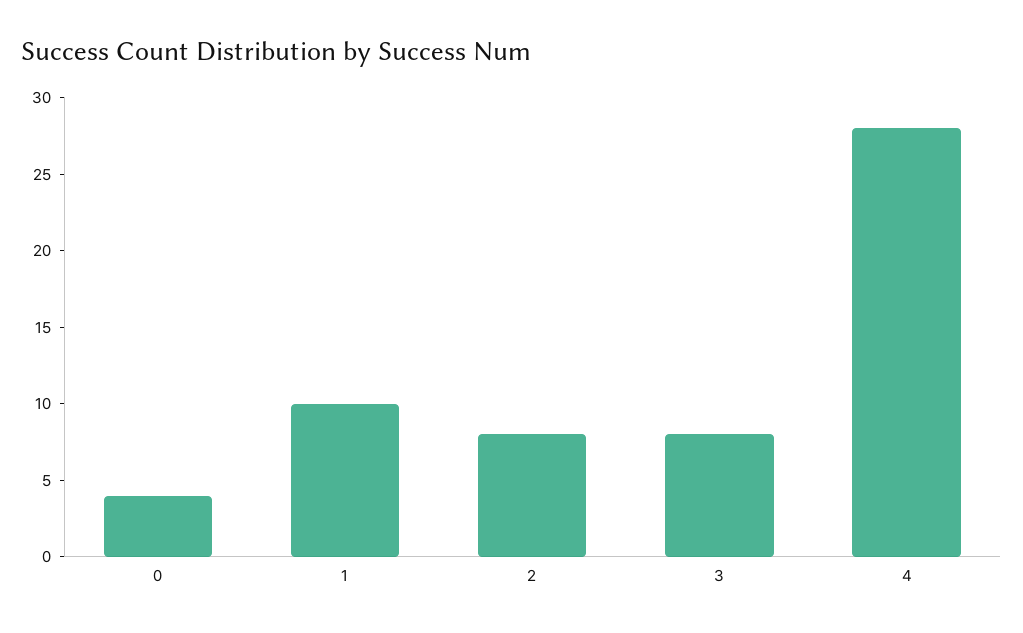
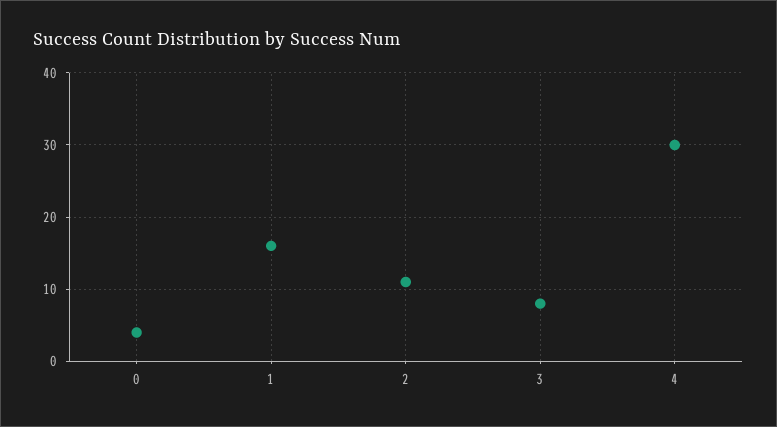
1: 10 -> 16
2: 8 -> 11
4: 28 -> 30

